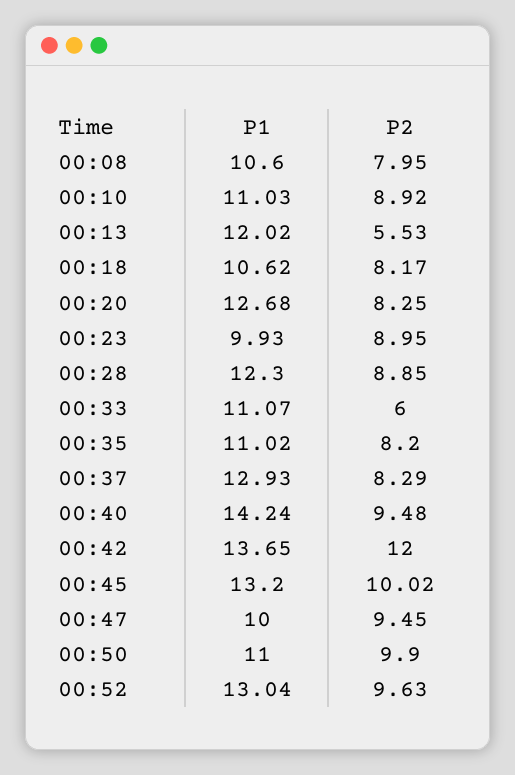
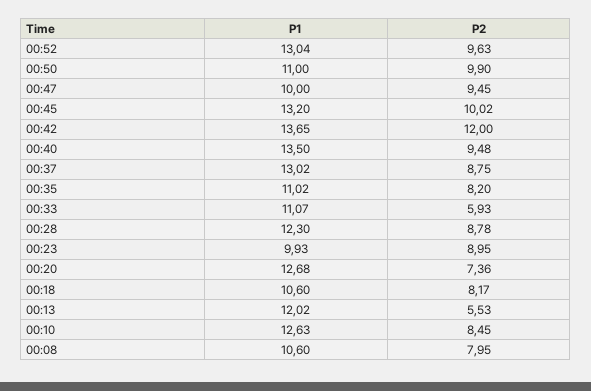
P1, 00:10: 11.03 -> 12.63
P2, 00:10: 8.92 -> 8.45
P1, 00:18: 10.62 -> 10.6
P2, 00:20: 8.25 -> 7.36
P2, 00:28: 8.85 -> 8.78
P2, 00:33: 6 -> 5.93
P1, 00:37: 12.93 -> 13.02
P2, 00:37: 8.29 -> 8.75
P1, 00:40: 14.24 -> 13.5

